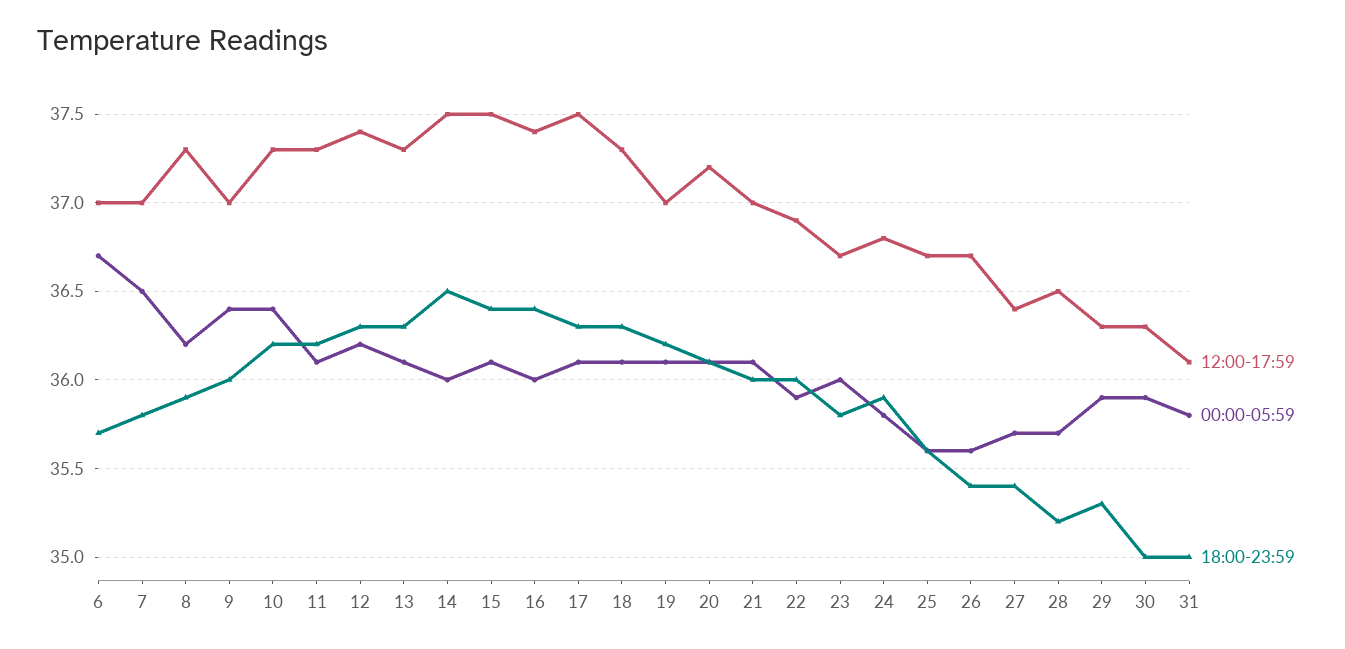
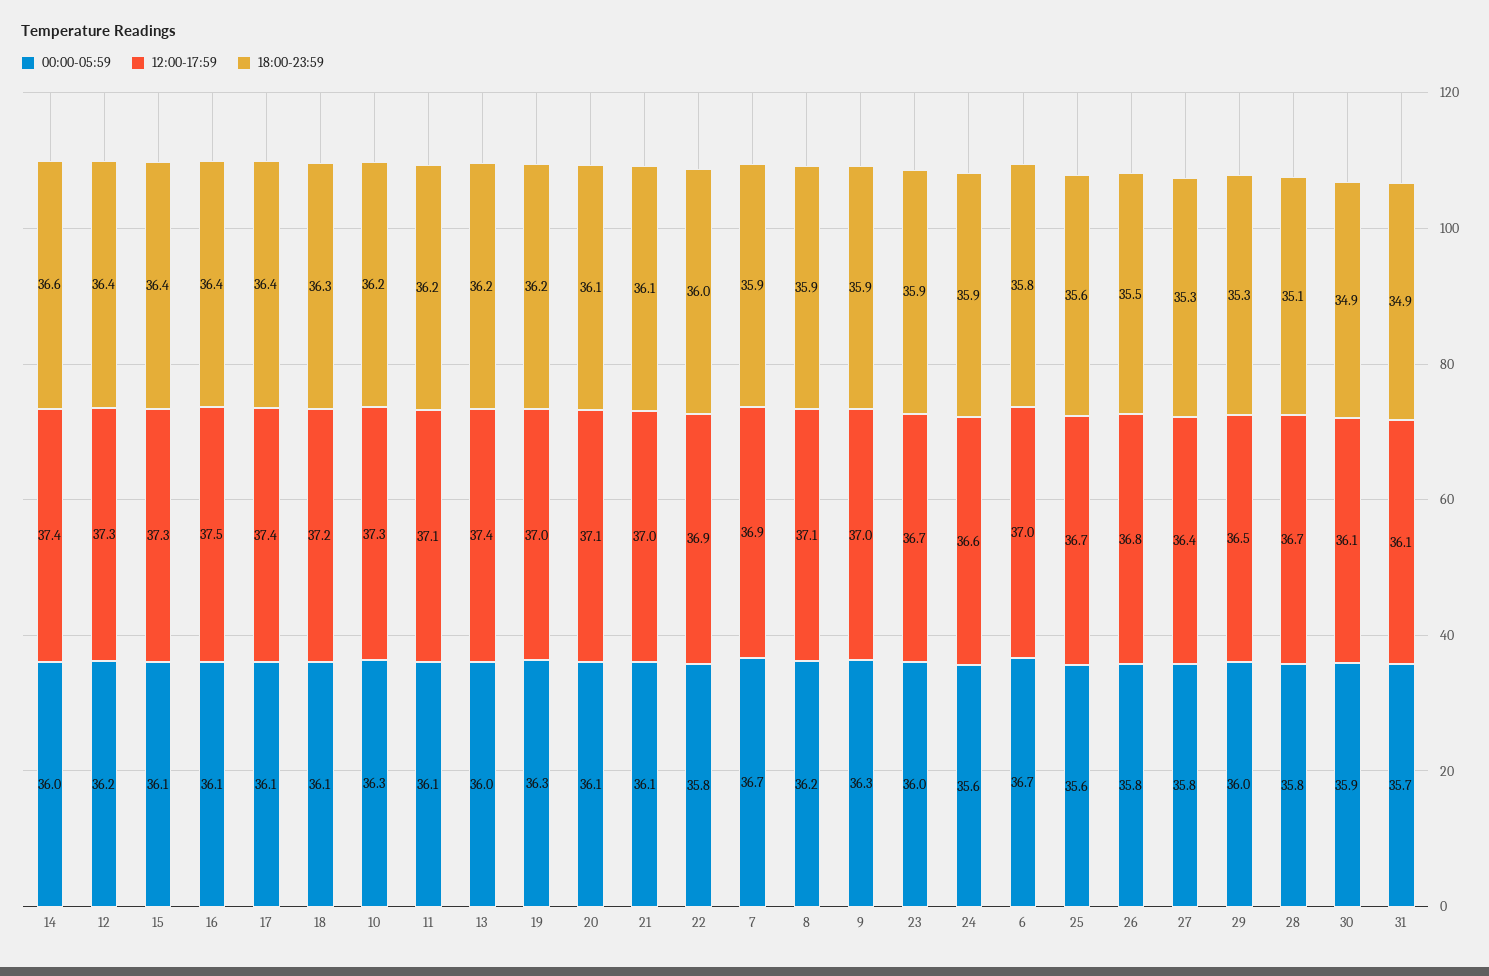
18:00-23:59, 6: 35.7 -> 35.8
12:00-17:59, 7: 37 -> 36.9
00:00-05:59, 7: 36.5 -> 36.7
18:00-23:59, 7: 35.8 -> 35.9
12:00-17:59, 8: 37.3 -> 37.1
00:00-05:59, 9: 36.4 -> 36.3
18:00-23:59, 9: 36 -> 35.9
00:00-05:59, 10: 36.4 -> 36.3
12:00-17:59, 11: 37.3 -> 37.1
12:00-17:59, 12: 37.4 -> 37.3
18:00-23:59, 12: 36.3 -> 36.4
12:00-17:59, 13: 37.3 -> 37.4
00:00-05:59, 13: 36.1 -> 36
18:00-23:59, 13: 36.3 -> 36.2
12:00-17:59, 14: 37.5 -> 37.4
18:00-23:59, 14: 36.5 -> 36.6
12:00-17:59, 15: 37.5 -> 37.3
12:00-17:59, 16: 37.4 -> 37.5
00:00-05:59, 16: 36 -> 36.1
12:00-17:59, 17: 37.5 -> 37.4
18:00-23:59, 17: 36.3 -> 36.4
12:00-17:59, 18: 37.3 -> 37.2
00:00-05:59, 19: 36.1 -> 36.3
12:00-17:59, 20: 37.2 -> 37.1
18:00-23:59, 21: 36 -> 36.1
00:00-05:59, 22: 35.9 -> 35.8
18:00-23:59, 23: 35.8 -> 35.9
12:00-17:59, 24: 36.8 -> 36.6
00:00-05:59, 24: 35.8 -> 35.6
12:00-17:59, 26: 36.7 -> 36.8
00:00-05:59, 26: 35.6 -> 35.8
18:00-23:59, 26: 35.4 -> 35.5
00:00-05:59, 27: 35.7 -> 35.8
18:00-23:59, 27: 35.4 -> 35.3
12:00-17:59, 28: 36.5 -> 36.7
00:00-05:59, 28: 35.7 -> 35.8
18:00-23:59, 28: 35.2 -> 35.1
12:00-17:59, 29: 36.3 -> 36.5
00:00-05:59, 29: 35.9 -> 36
12:00-17:59, 30: 36.3 -> 36.1
18:00-23:59, 30: 35 -> 34.9
00:00-05:59, 31: 35.8 -> 35.7
18:00-23:59, 31: 35 -> 34.9

